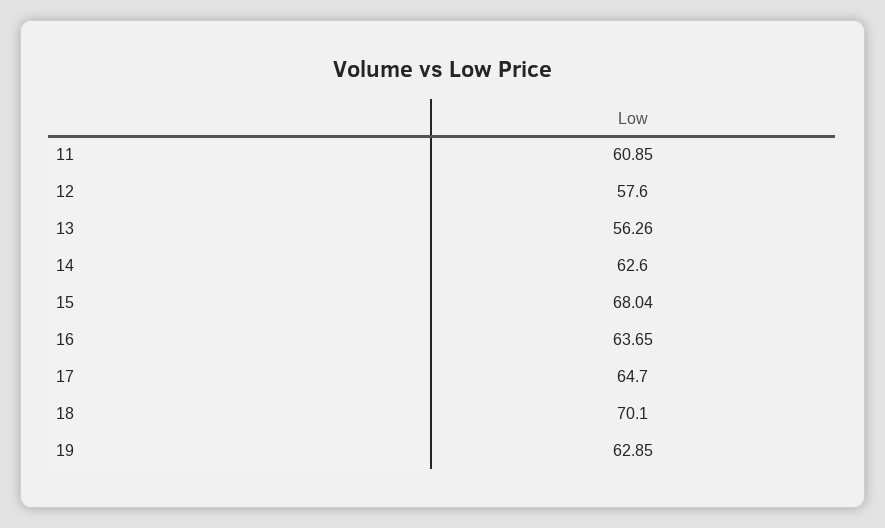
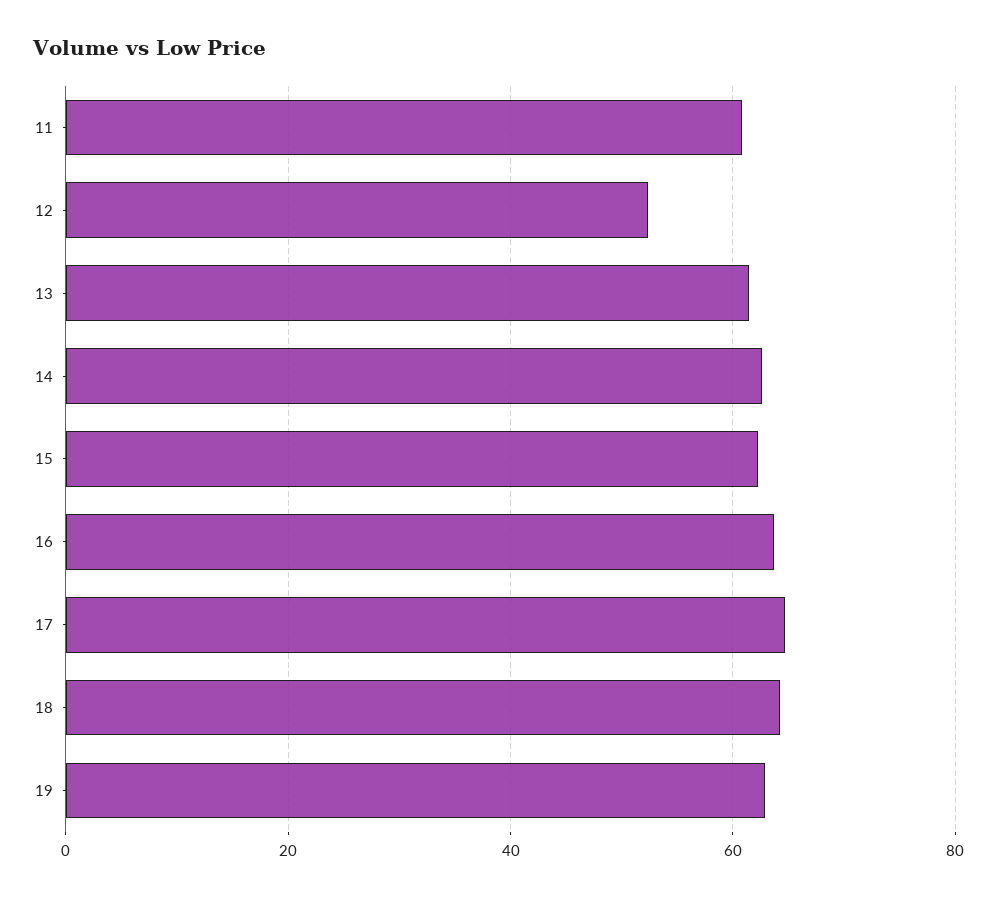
12: 57.6 -> 52
13: 56.26 -> 62
15: 68.04 -> 62
18: 70.1 -> 64

